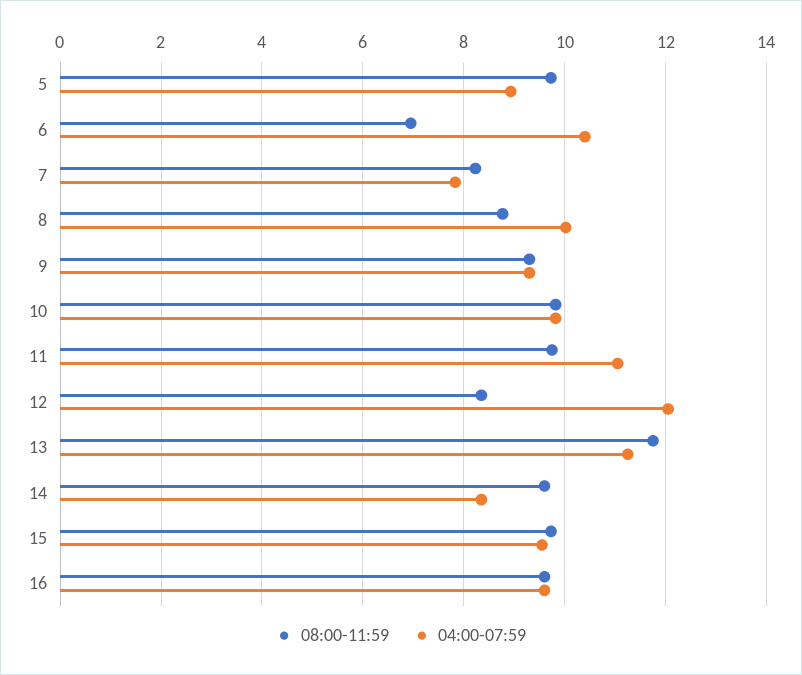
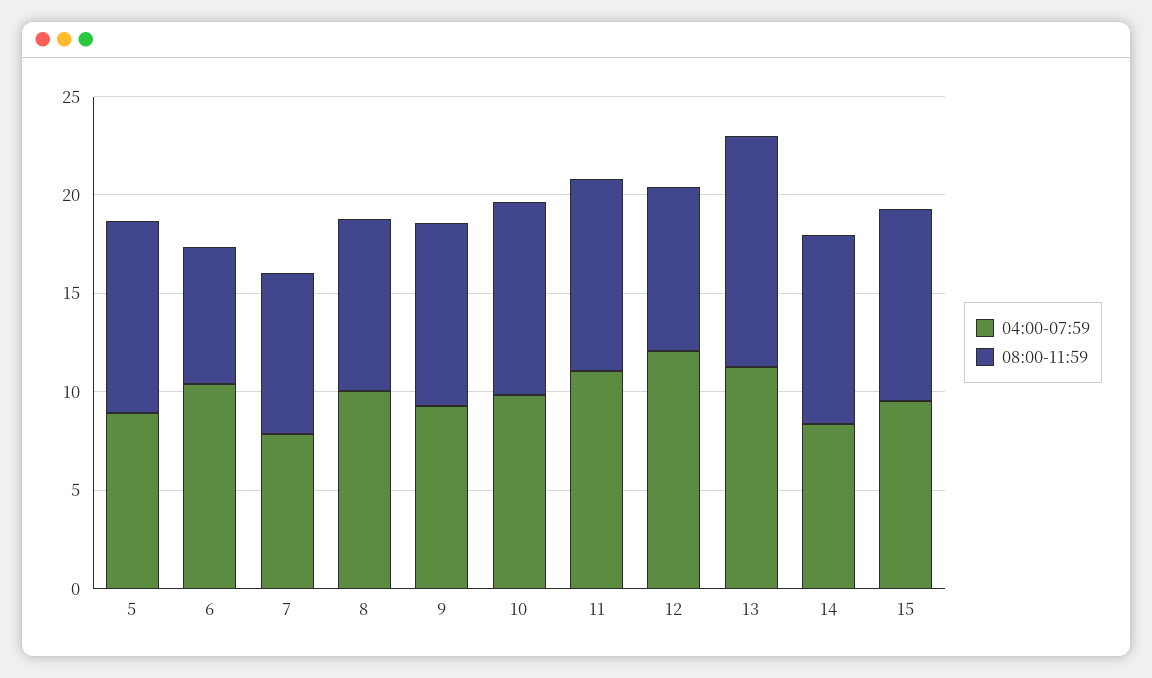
08:00-11:59, 16: 9.6 -> none
04:00-07:59, 16: 9.6 -> none

